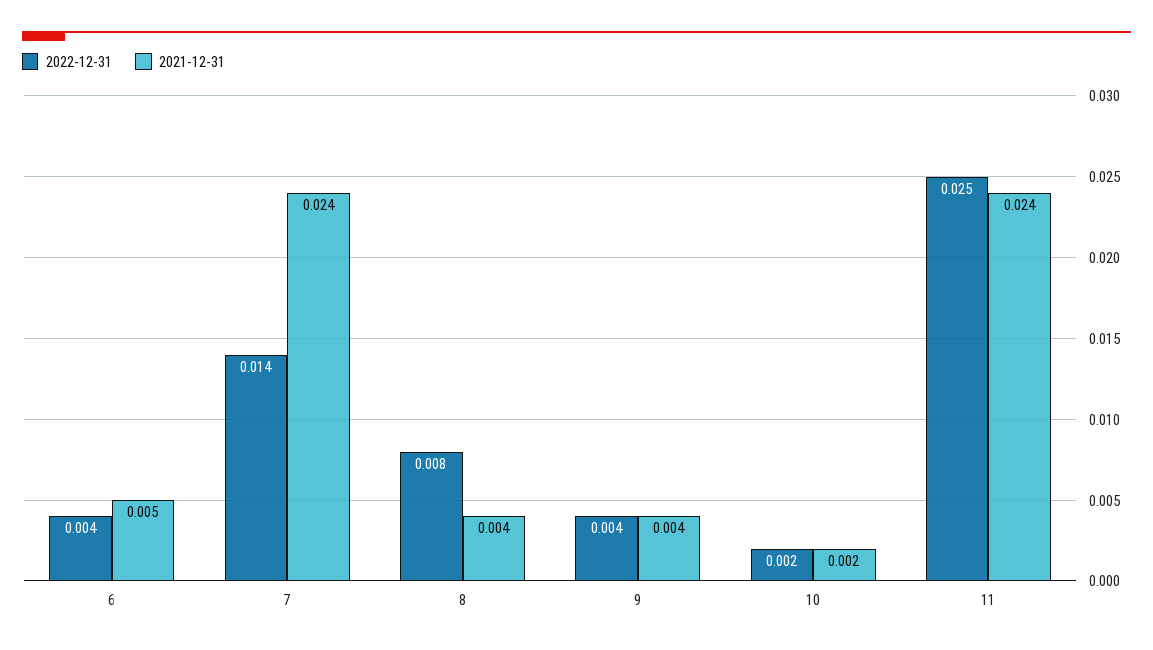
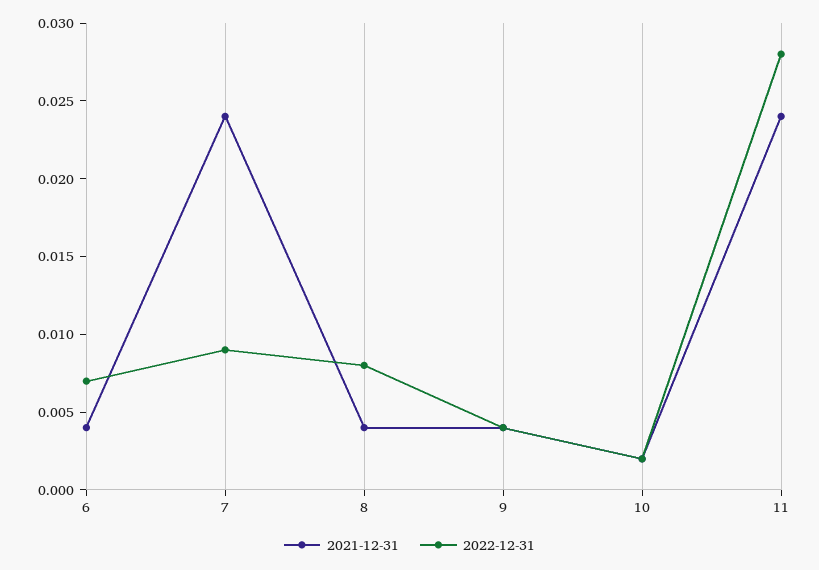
2022-12-31, 6: 0.004 -> 0.007
2021-12-31, 6: 0.005 -> 0.004
2022-12-31, 7: 0.014 -> 0.009
2022-12-31, 11: 0.025 -> 0.028

